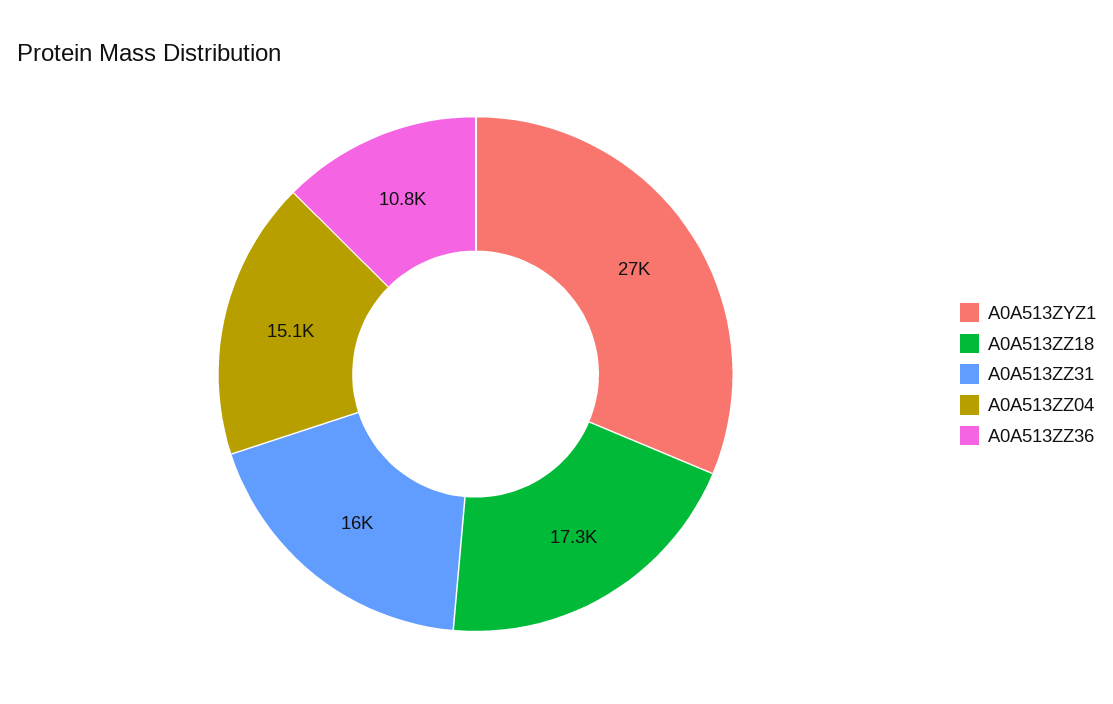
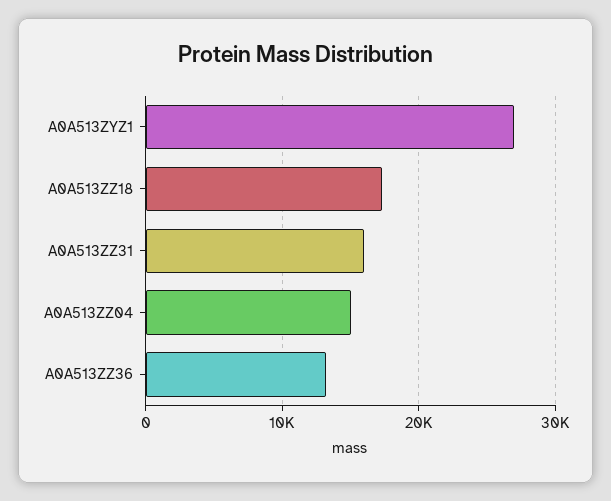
A0A513ZZ36: 10800 -> 13000

